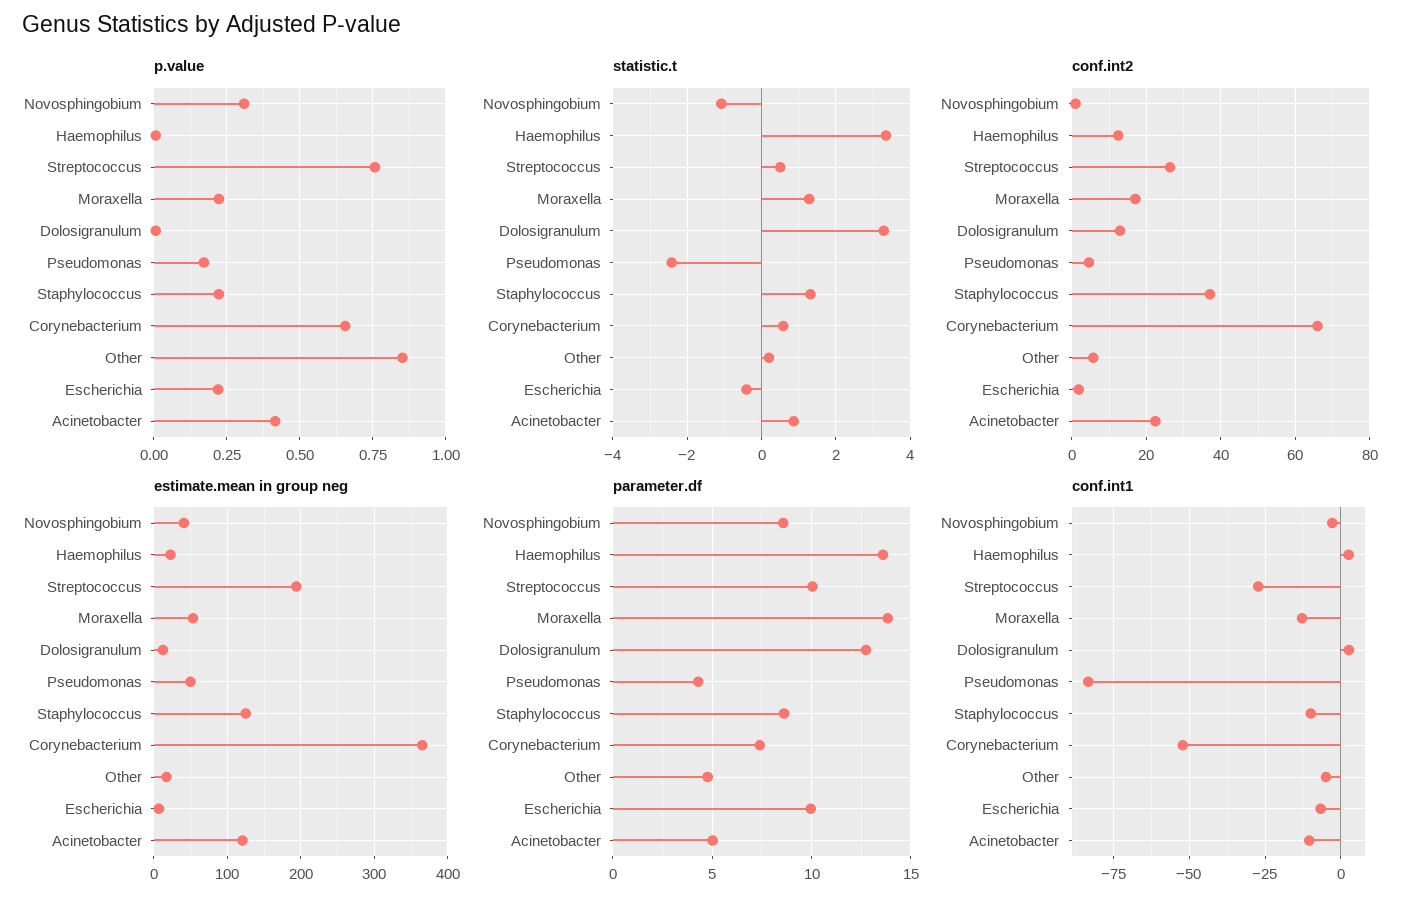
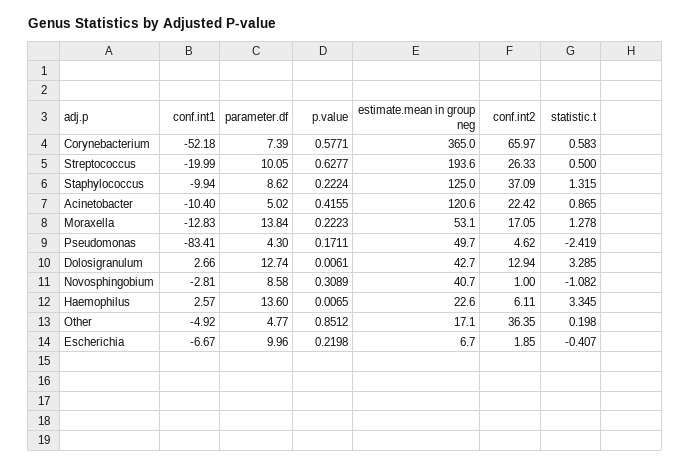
p.value, Streptococcus: 0.75 -> 0.6277
p.value, Corynebacterium: 0.65 -> 0.5771
conf.int2, Haemophilus: 12 -> 6.11
conf.int2, Other: 6 -> 36.35
estimate.mean in group neg, Dolosigranulum: 10 -> 42.7
conf.int1, Streptococcus: -27.5 -> -19.99

